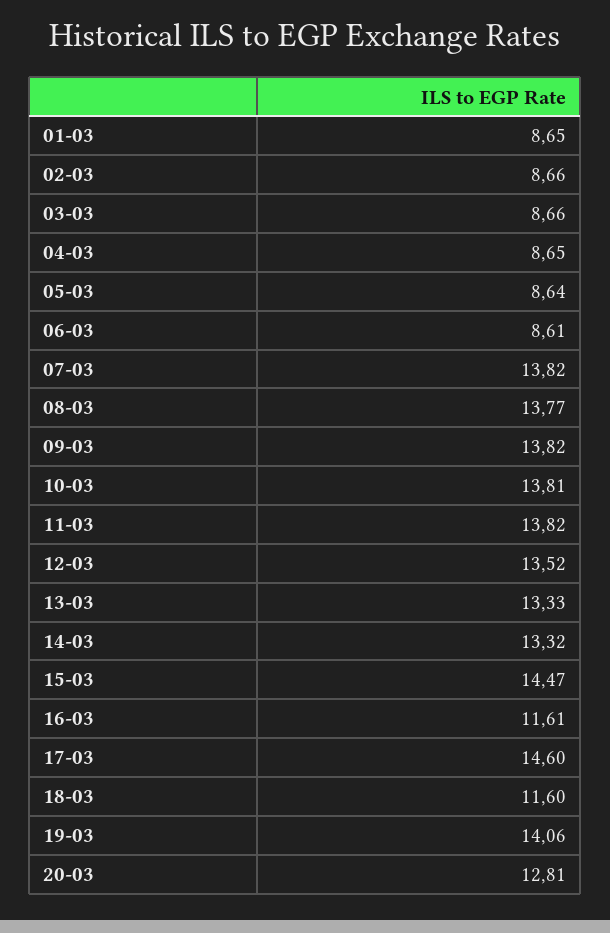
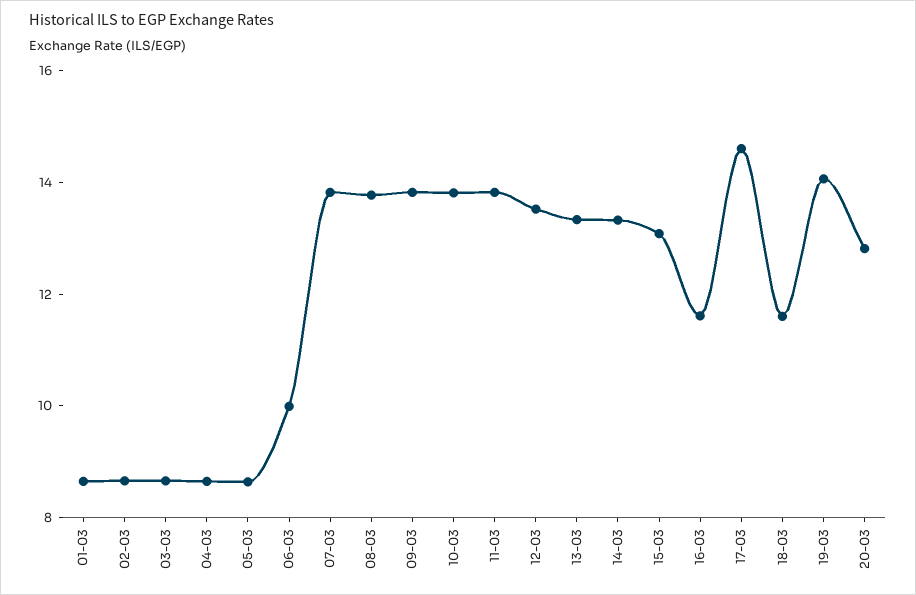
06-03: 8.61 -> 10
15-03: 14.47 -> 13

